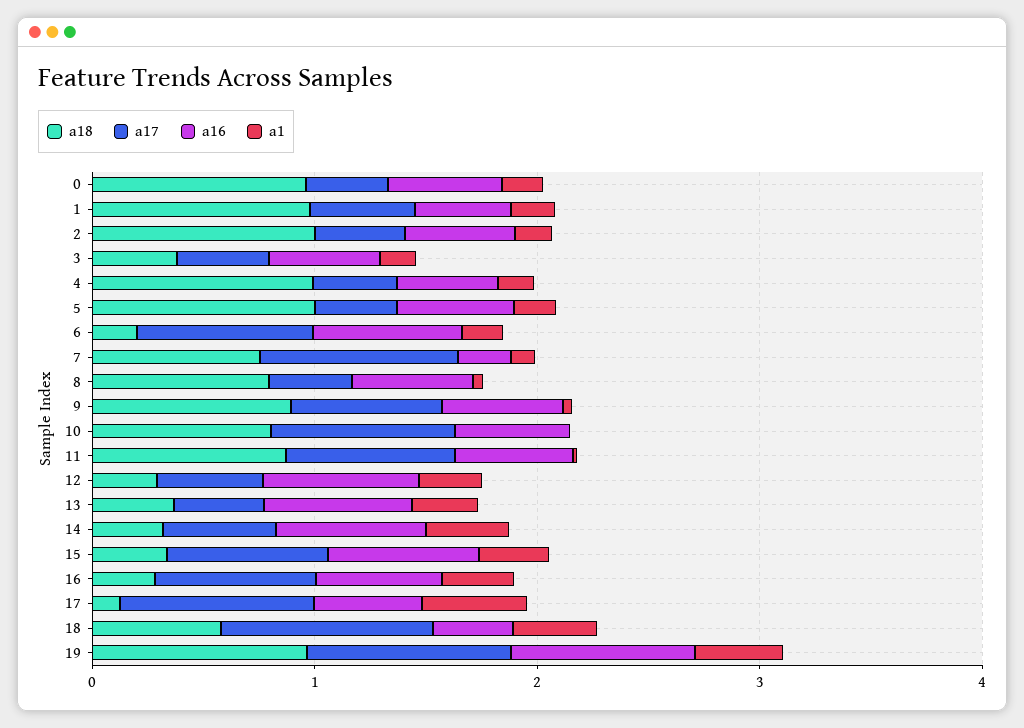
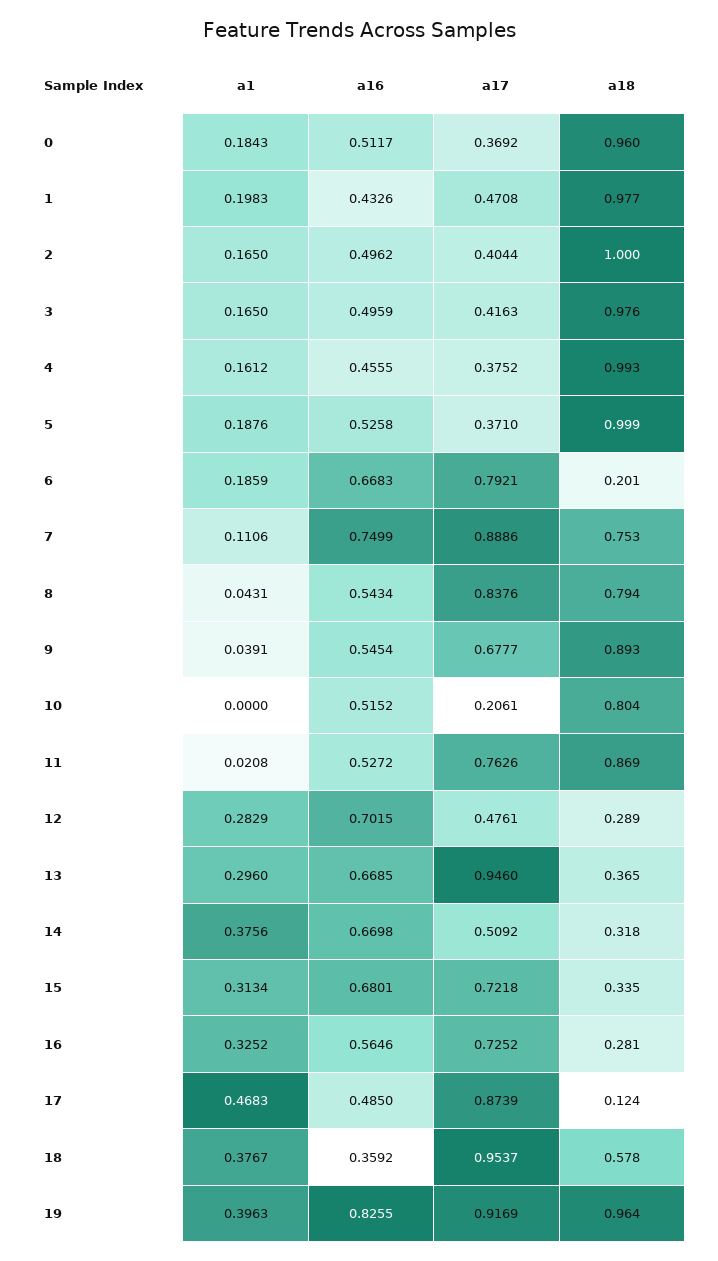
a18, 3: 0.4 -> 0.976
a16, 7: 0.2 -> 0.7499
a17, 8: 0.4 -> 0.8376
a17, 10: 0.8 -> 0.2061
a17, 13: 0.4 -> 0.946

